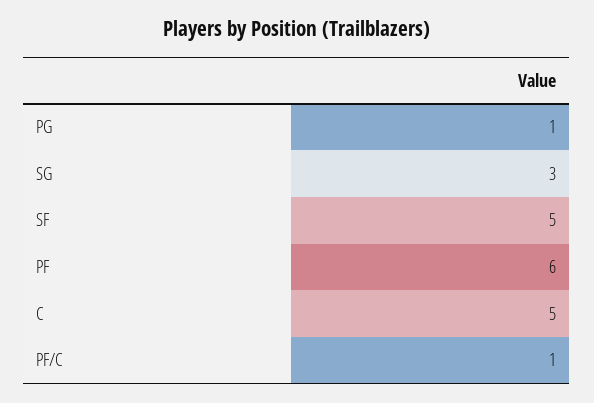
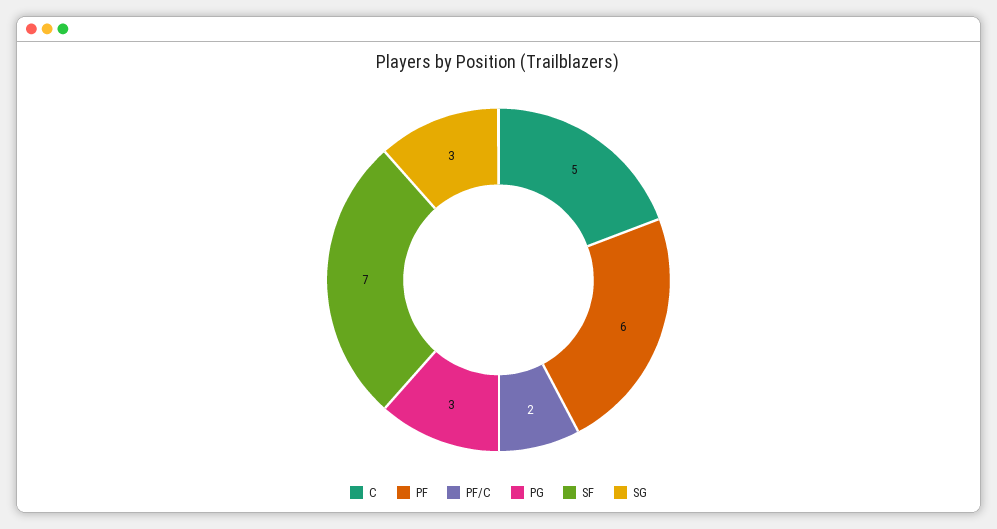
PG: 1 -> 3
SF: 5 -> 7
PF/C: 1 -> 2

